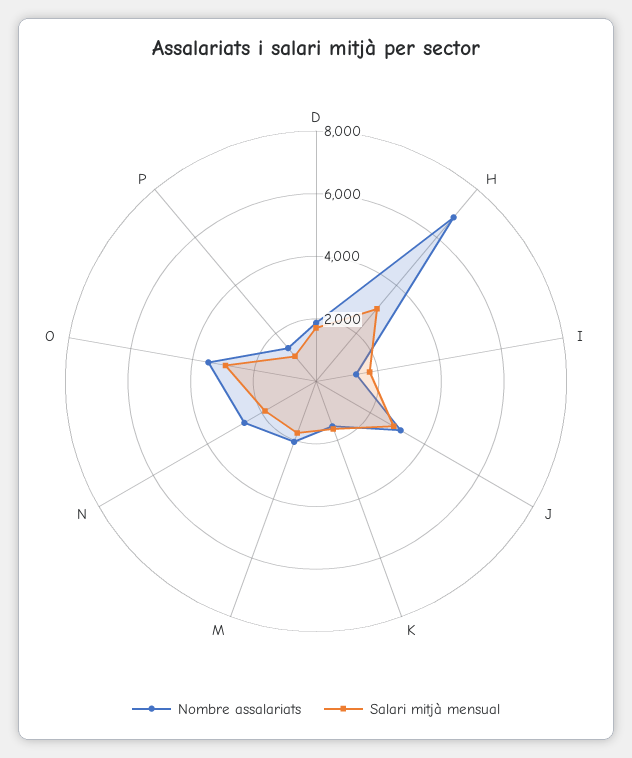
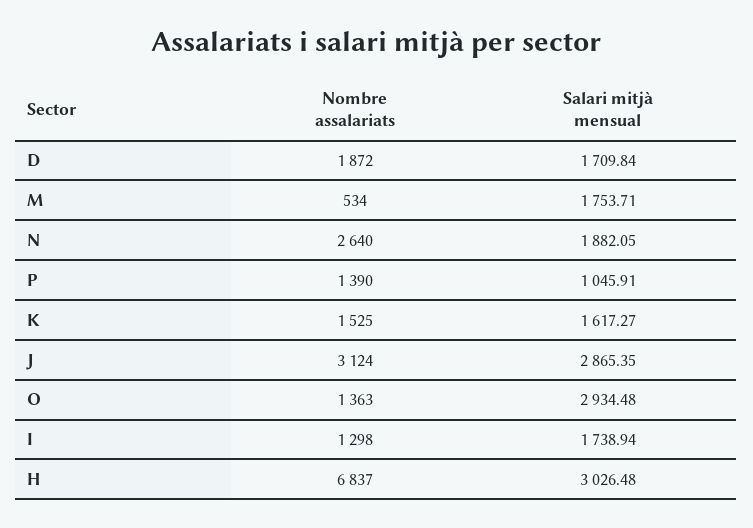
Nombre assalariats, M: 2000 -> 534
Nombre assalariats, O: 3500 -> 1363

